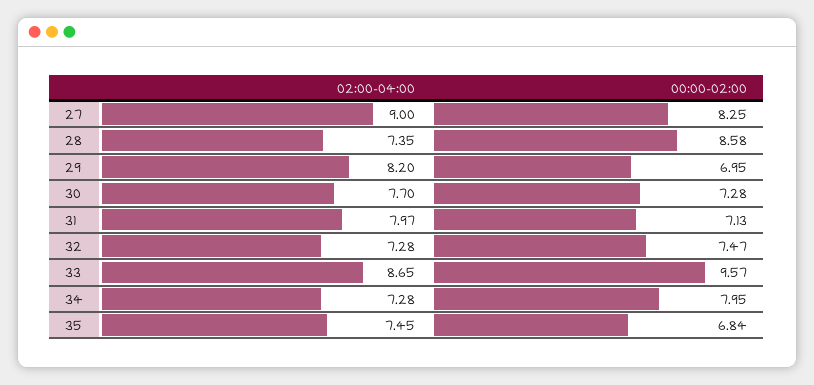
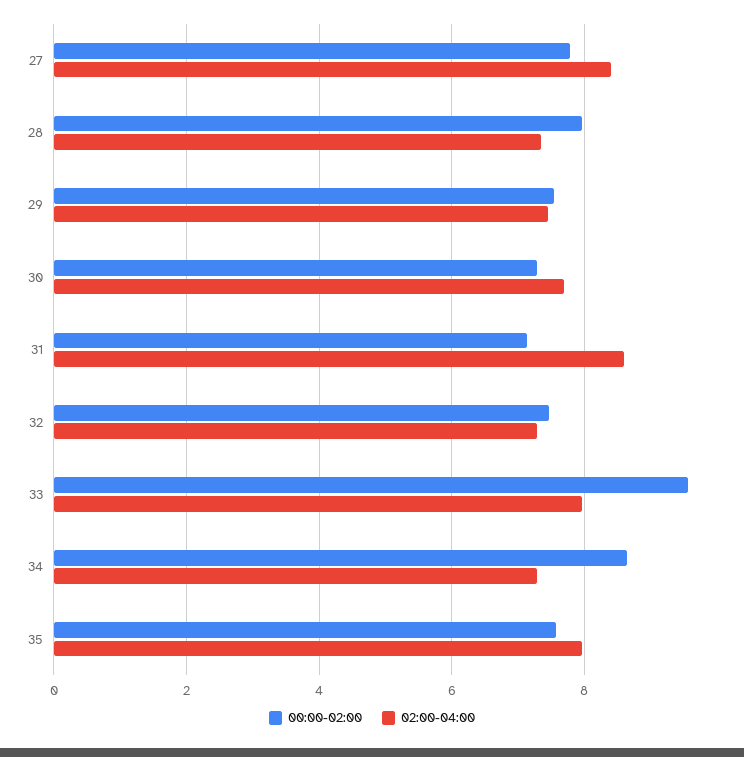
02:00-04:00, 27: 9 -> 8.4
00:00-02:00, 27: 8.25 -> 7.8
00:00-02:00, 28: 8.58 -> 8
02:00-04:00, 29: 8.2 -> 7.4
00:00-02:00, 29: 6.95 -> 7.6
02:00-04:00, 31: 7.97 -> 8.6
02:00-04:00, 33: 8.65 -> 8
00:00-02:00, 34: 7.95 -> 8.6
02:00-04:00, 35: 7.45 -> 8
00:00-02:00, 35: 6.84 -> 7.6

